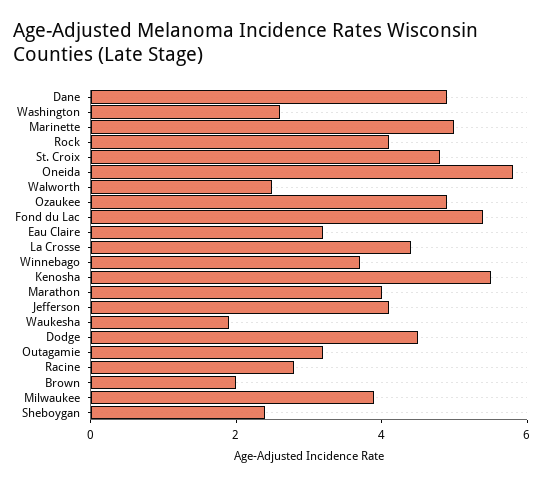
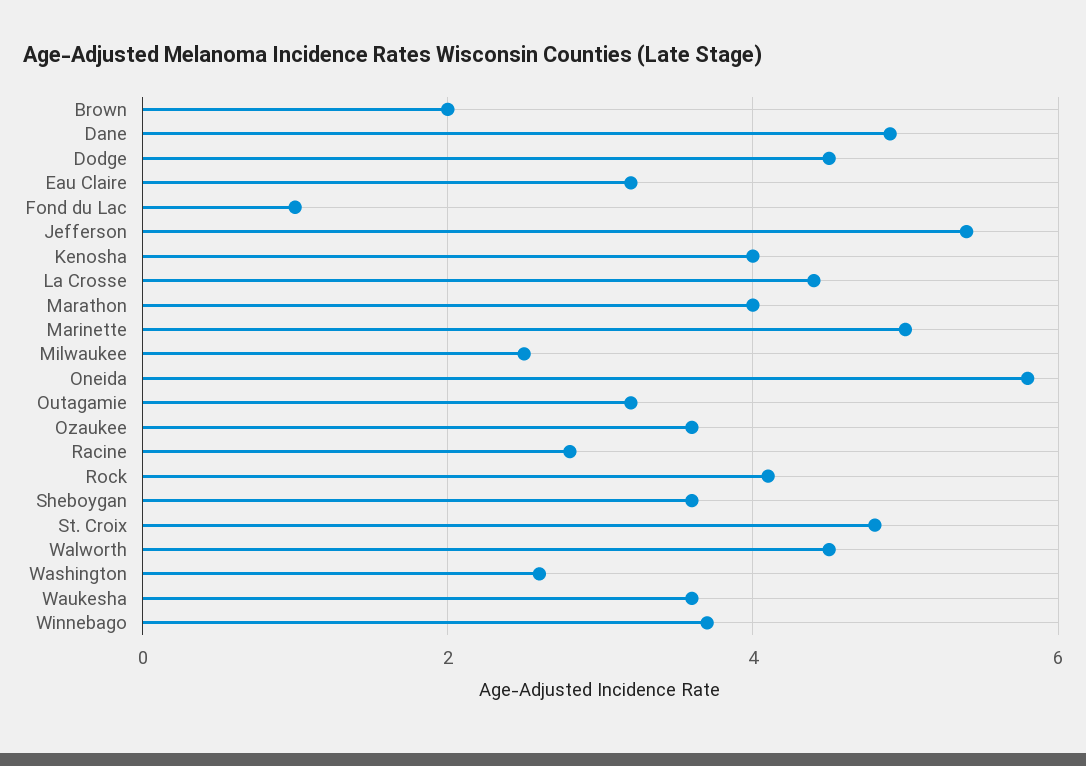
Walworth: 2.5 -> 4.5
Ozaukee: 5 -> 3.5
Fond du Lac: 5.5 -> 1
Kenosha: 5.5 -> 4
Jefferson: 4 -> 5.5
Waukesha: 2 -> 3.5
Milwaukee: 4 -> 2.5
Sheboygan: 2.5 -> 3.5

